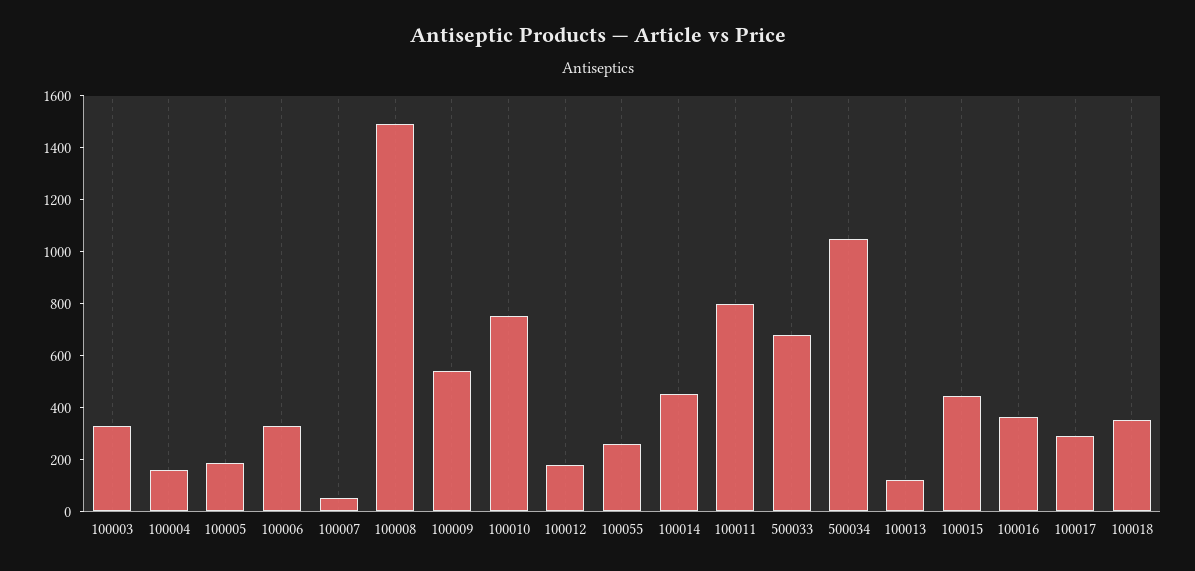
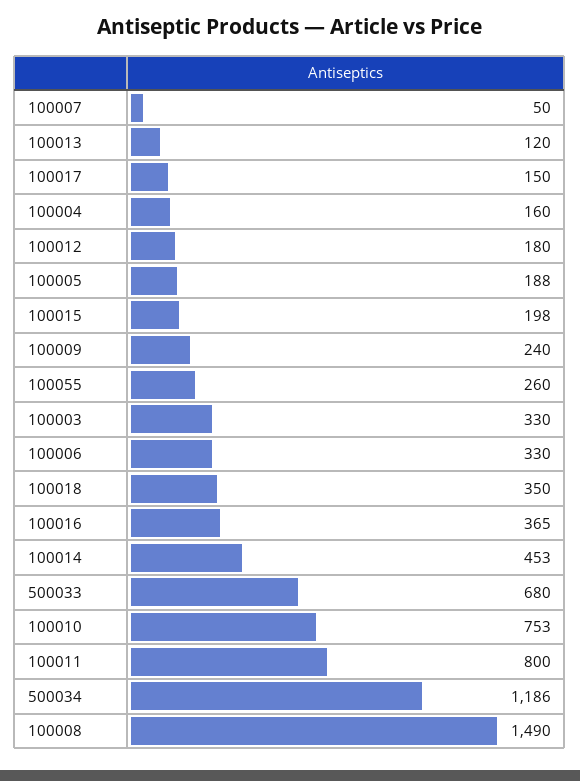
100009: 550 -> 240
500034: 1050 -> 1186
100015: 450 -> 198
100017: 300 -> 150

